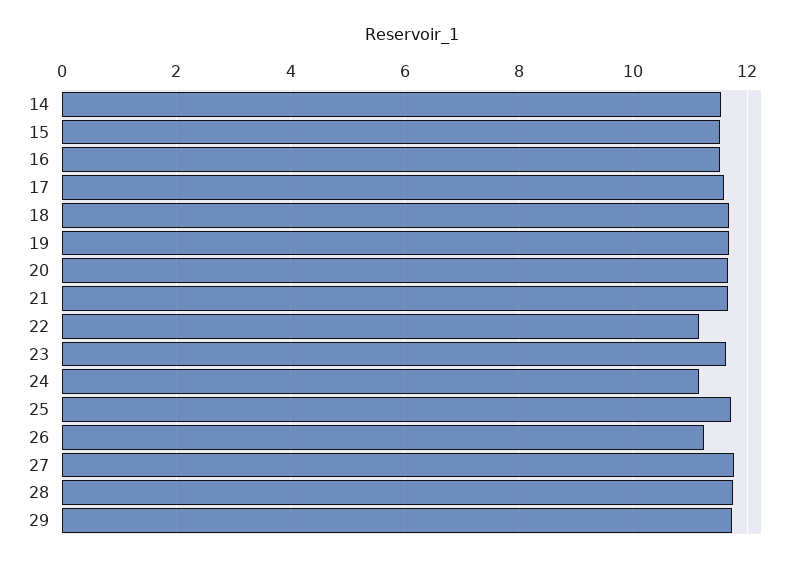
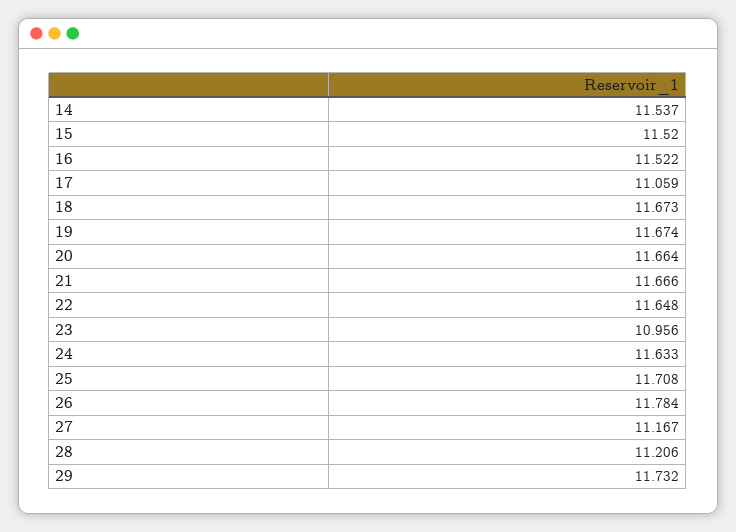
17: 11.6 -> 11.059
22: 11.2 -> 11.648
23: 11.6 -> 10.956
24: 11.2 -> 11.633
26: 11.2 -> 11.784
27: 11.8 -> 11.167
28: 11.8 -> 11.206

